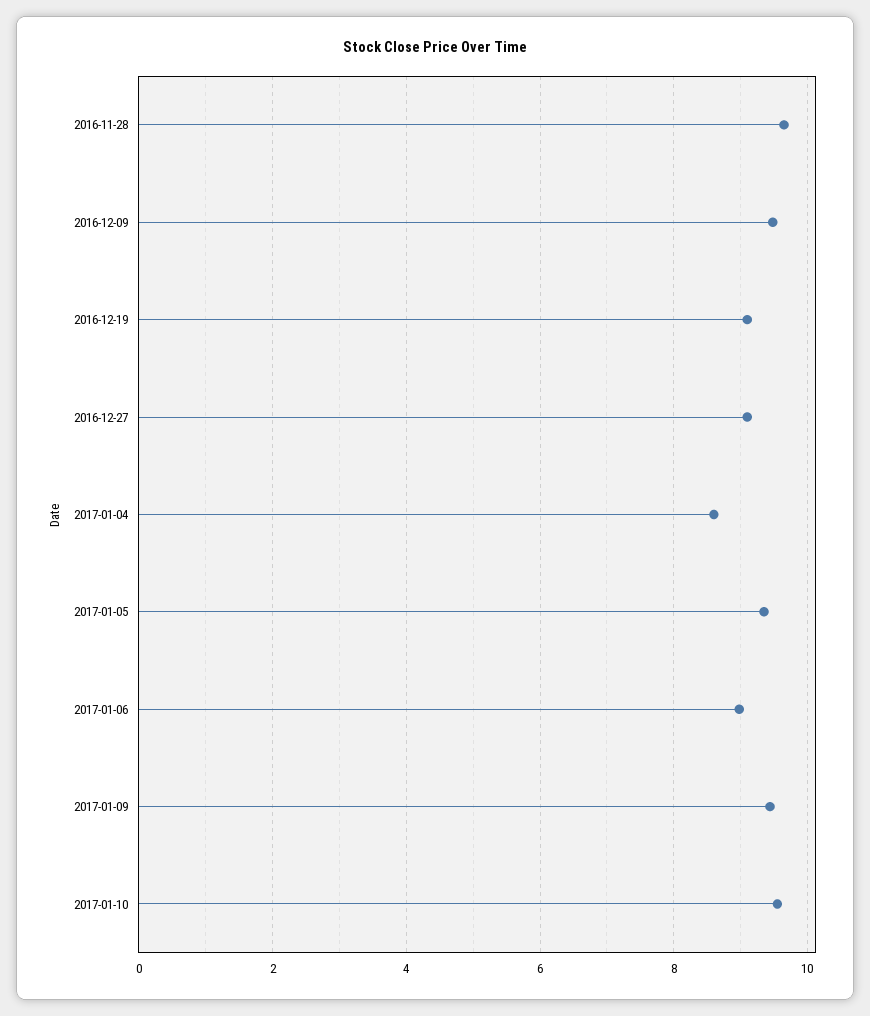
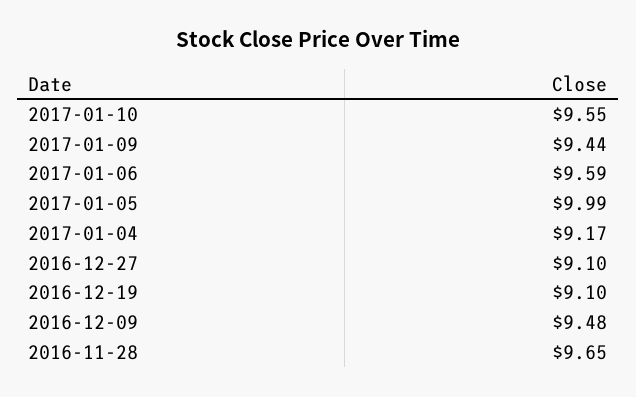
2017-01-04: 8.6 -> 9.17
2017-01-05: 9.4 -> 9.99
2017-01-06: 9 -> 9.59

